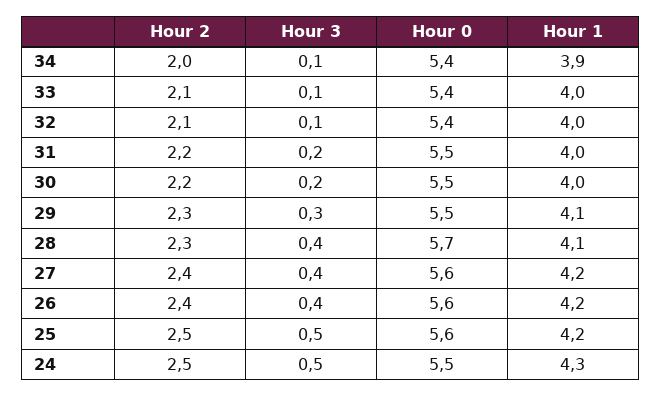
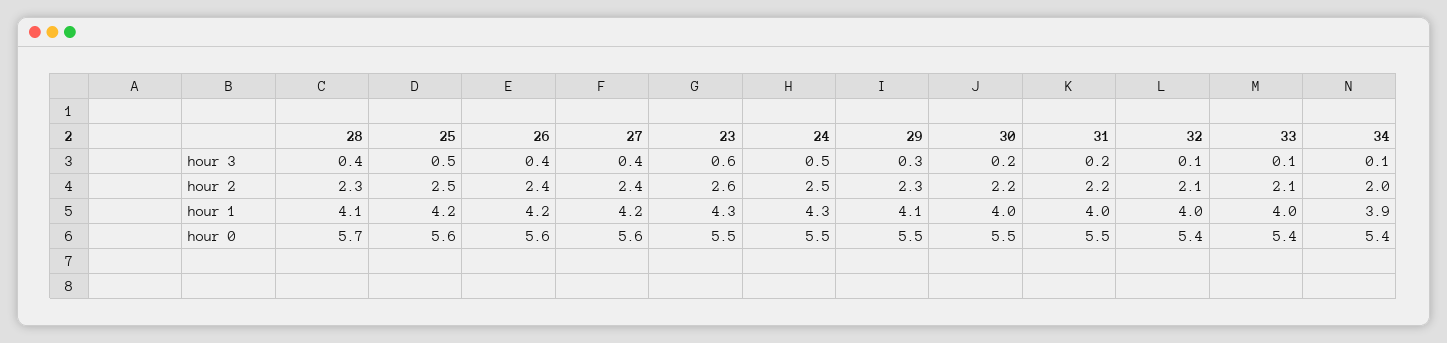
Hour 3, 23: none -> 0.6
Hour 2, 23: none -> 2.6
Hour 1, 23: none -> 4.3
Hour 0, 23: none -> 5.5

